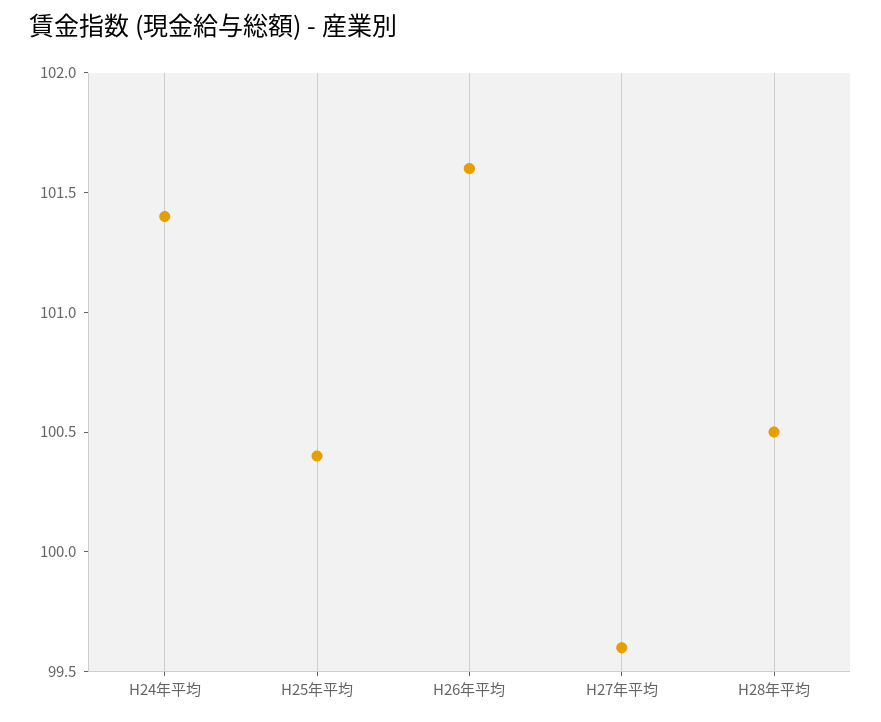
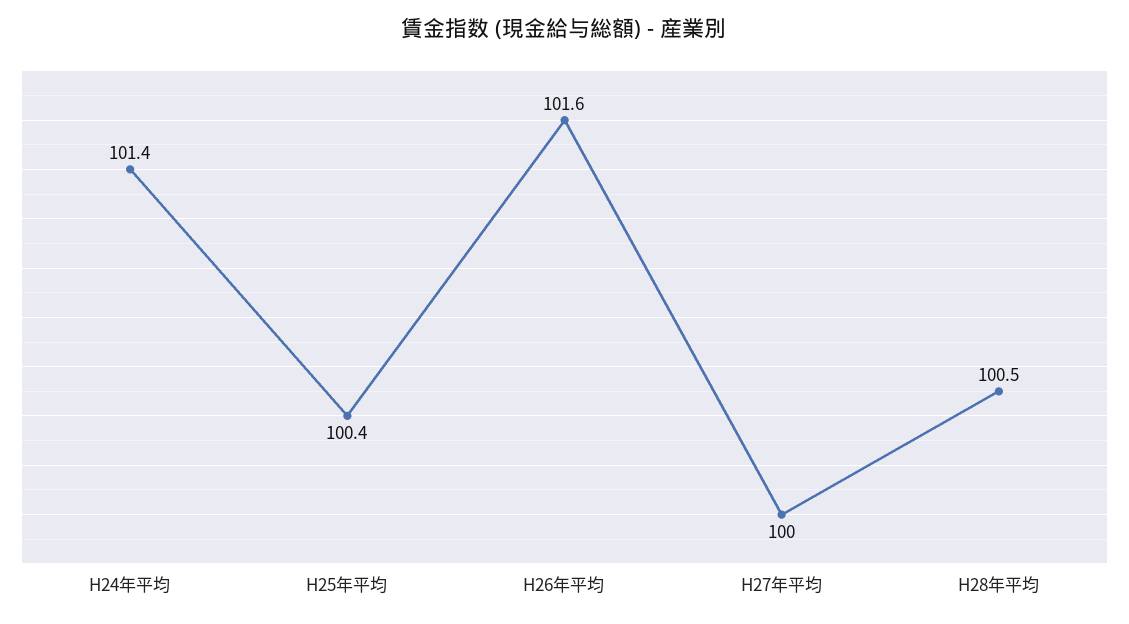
H27年平均: 99.6 -> 100

